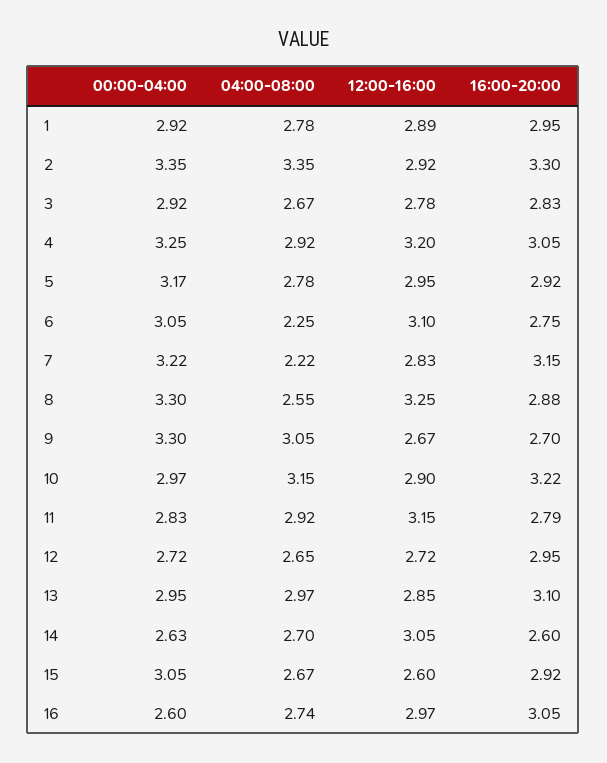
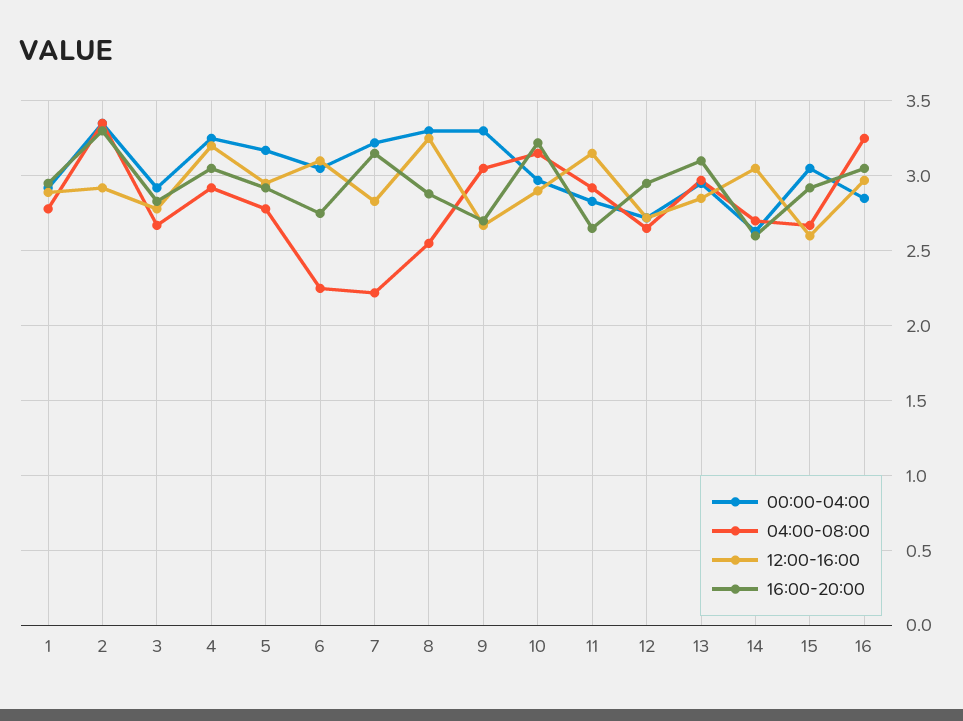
16:00-20:00, 11: 2.79 -> 2.65
00:00-04:00, 16: 2.6 -> 2.85
04:00-08:00, 16: 2.74 -> 3.25

